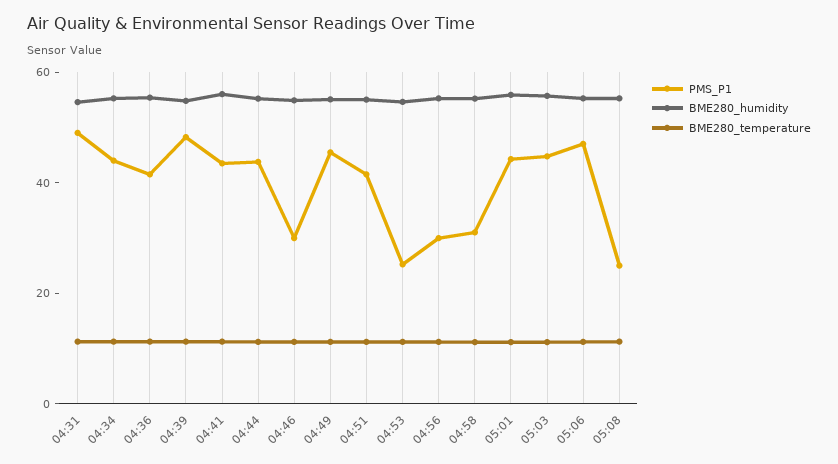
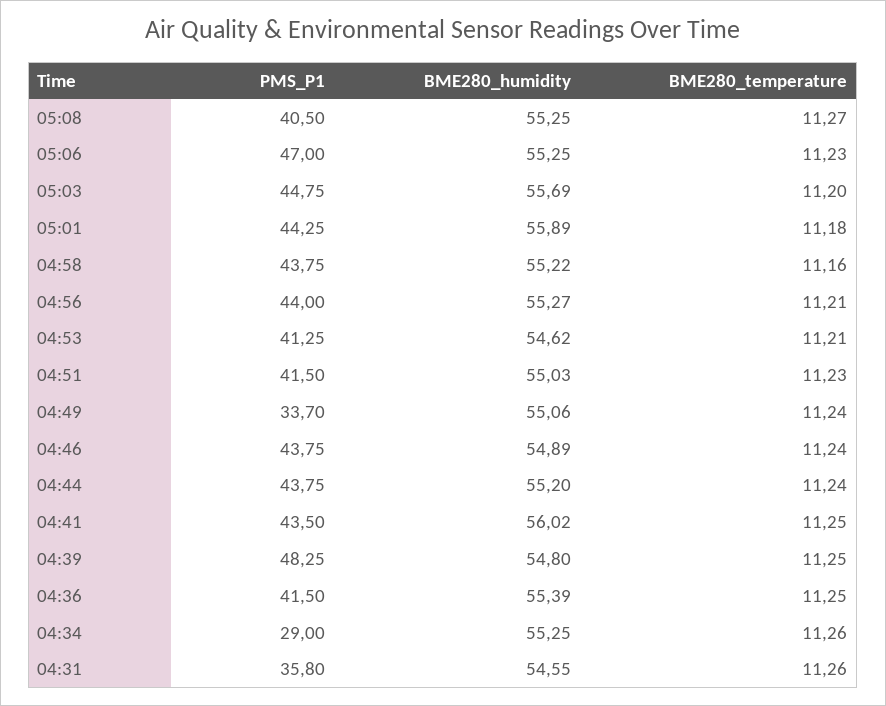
PMS_P1, 04:31: 50 -> 35.8
PMS_P1, 04:34: 45 -> 29
PMS_P1, 04:46: 30 -> 43.75
PMS_P1, 04:49: 45 -> 33.7
PMS_P1, 04:53: 25 -> 41.25
PMS_P1, 04:56: 30 -> 44
PMS_P1, 04:58: 30 -> 43.75
PMS_P1, 05:08: 25 -> 40.5

